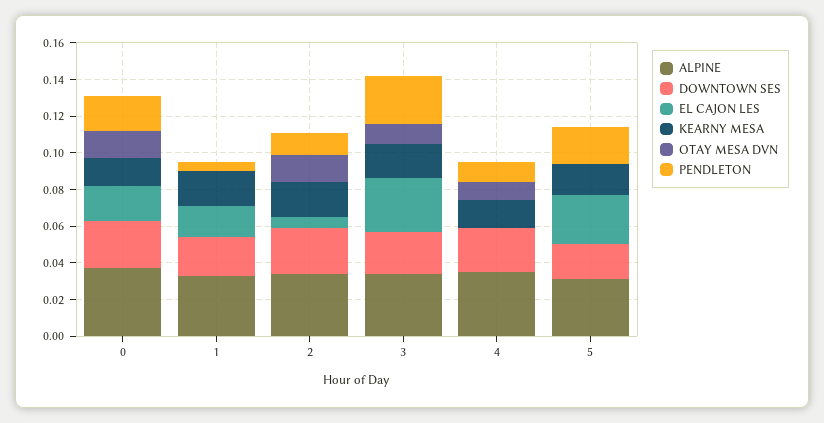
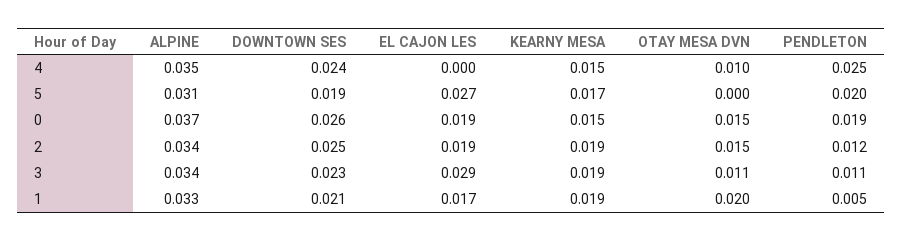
OTAY MESA DVN, 1: 0 -> 0.02
EL CAJON LES, 2: 0.005 -> 0.019
PENDLETON, 3: 0.025 -> 0.011
PENDLETON, 4: 0.01 -> 0.025

